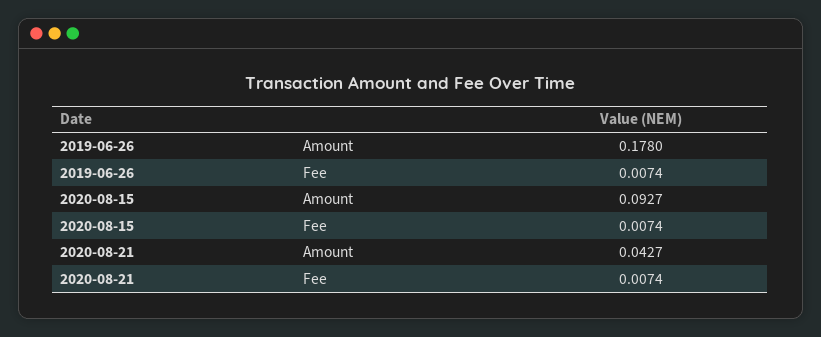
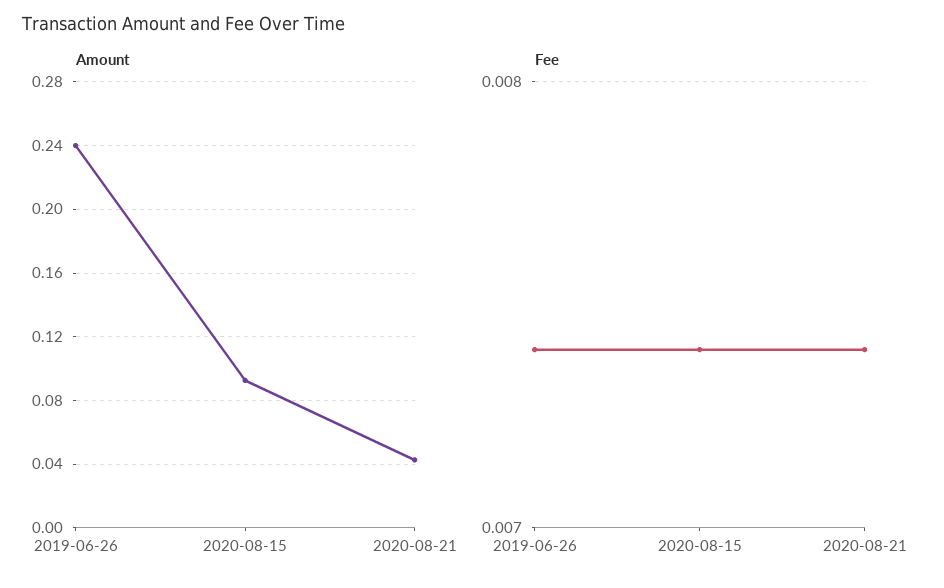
Amount, 2019-06-26: 0.178 -> 0.24

